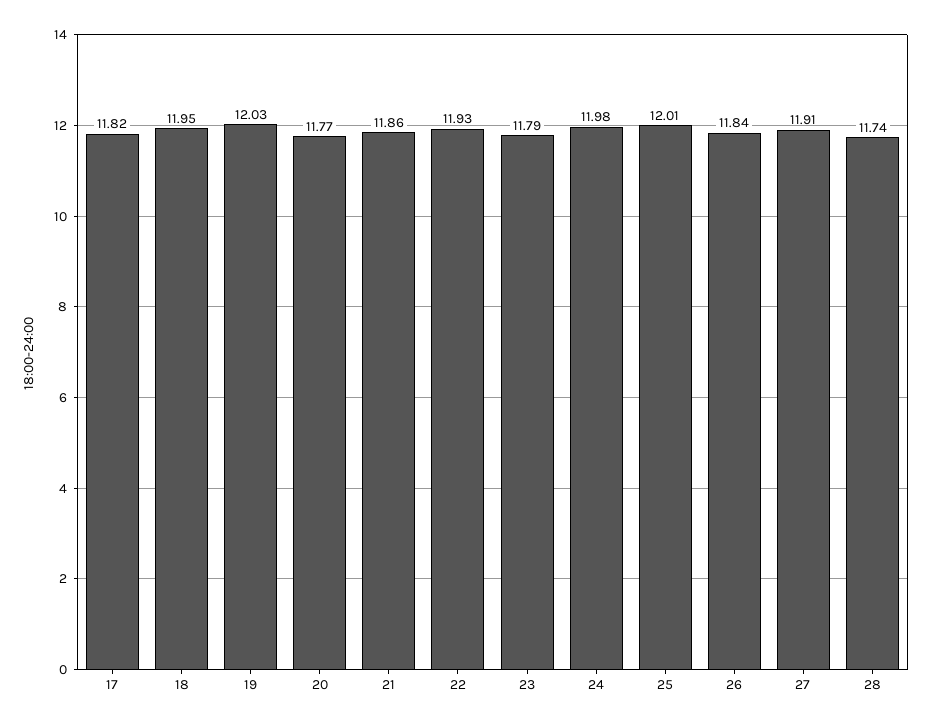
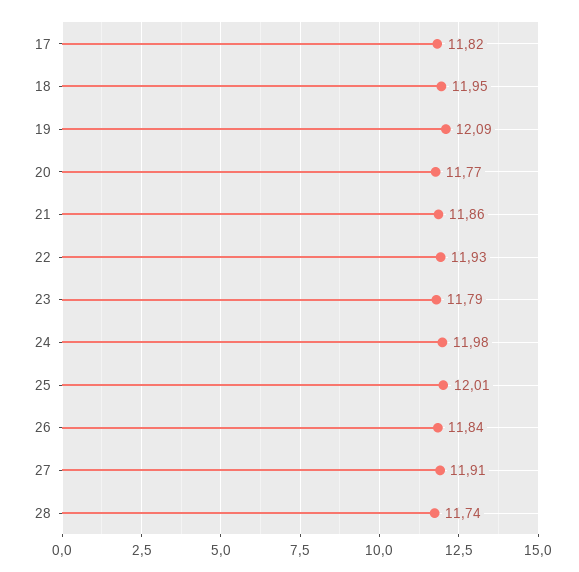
19: 12.03 -> 12.09

